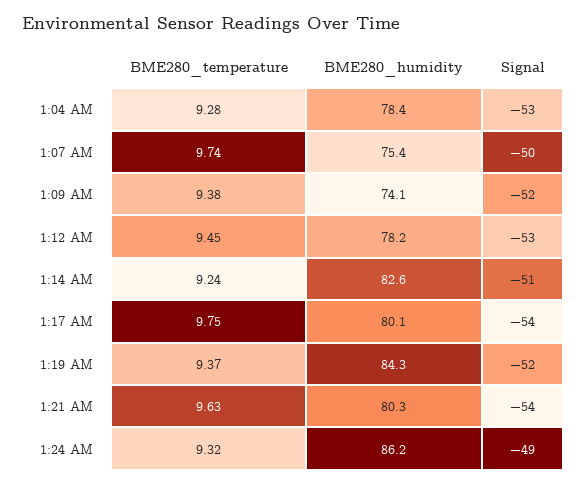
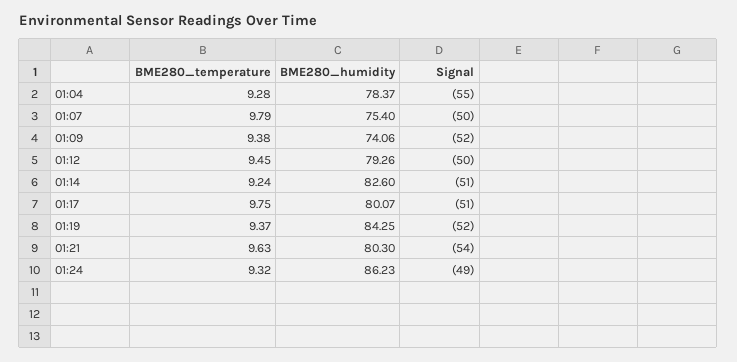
Signal, 1:04 AM: -53 -> -55
BME280_temperature, 1:07 AM: 9.74 -> 9.79
BME280_humidity, 1:12 AM: 78.2 -> 79.26
Signal, 1:12 AM: -53 -> -50
Signal, 1:17 AM: -54 -> -51

